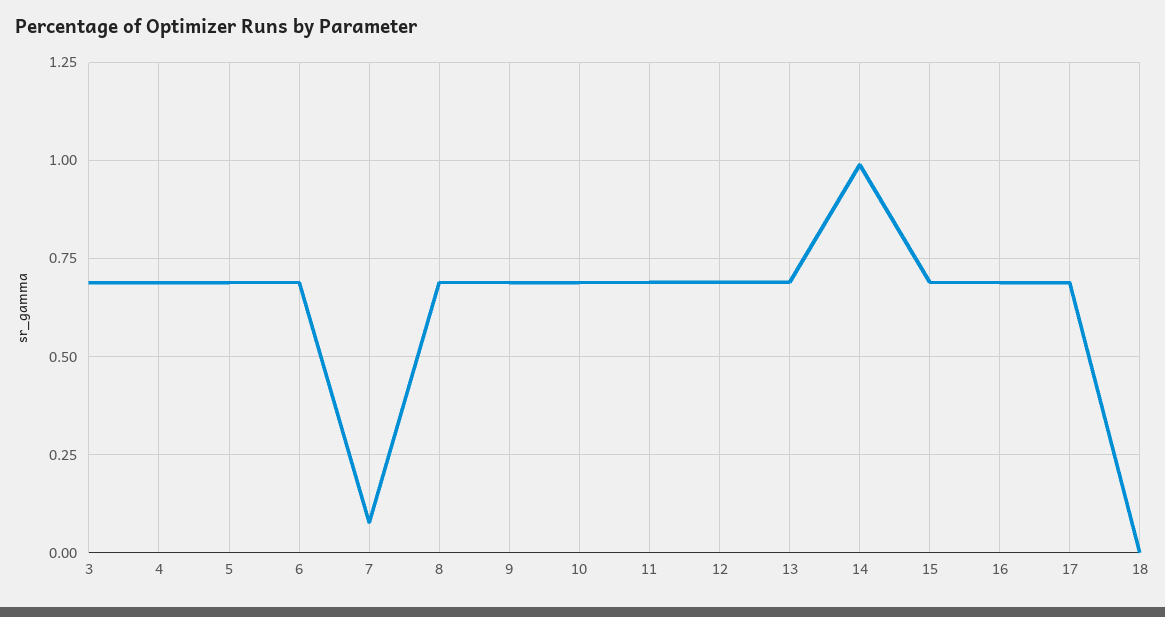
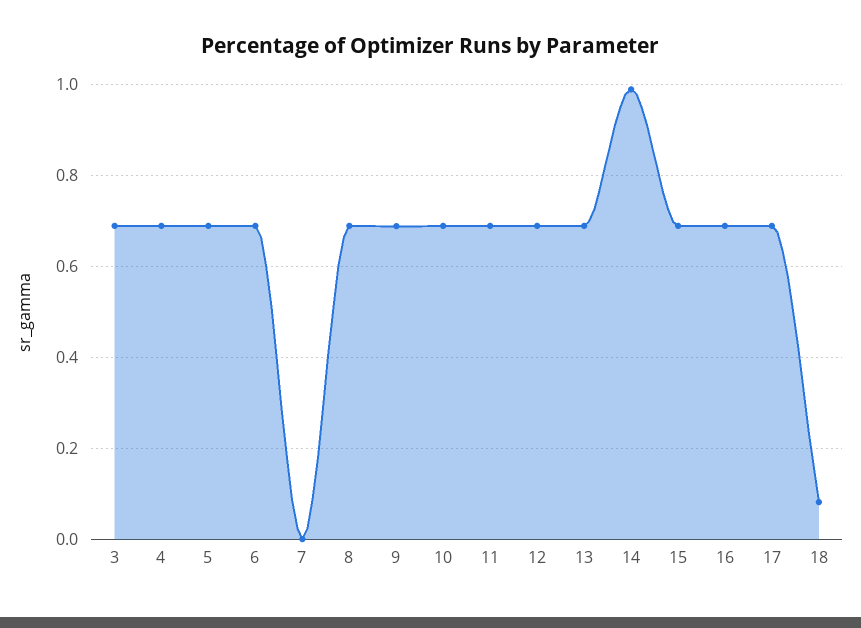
7: 0.075 -> 0
18: 0 -> 0.08

